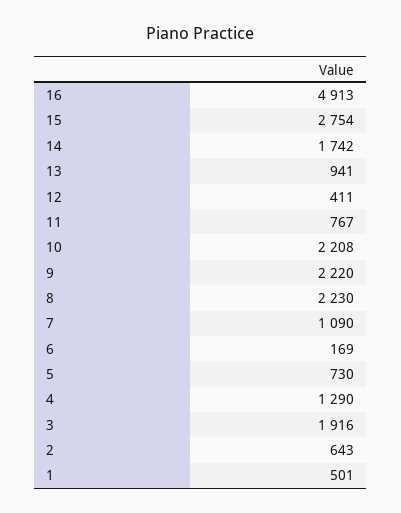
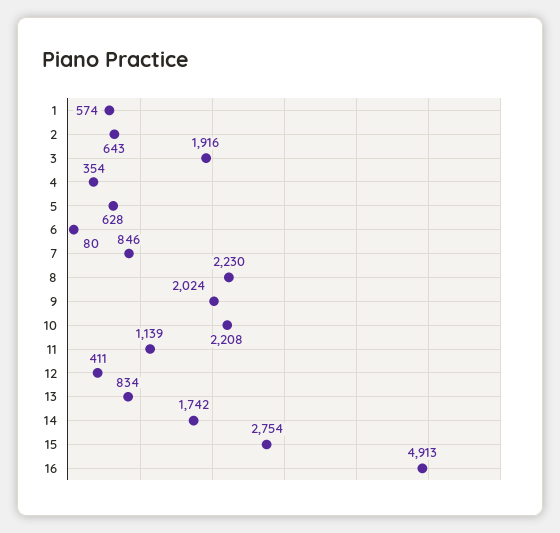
13: 941 -> 834
11: 767 -> 1139
9: 2220 -> 2024
7: 1090 -> 846
6: 169 -> 80
5: 730 -> 628
4: 1290 -> 354
1: 501 -> 574

